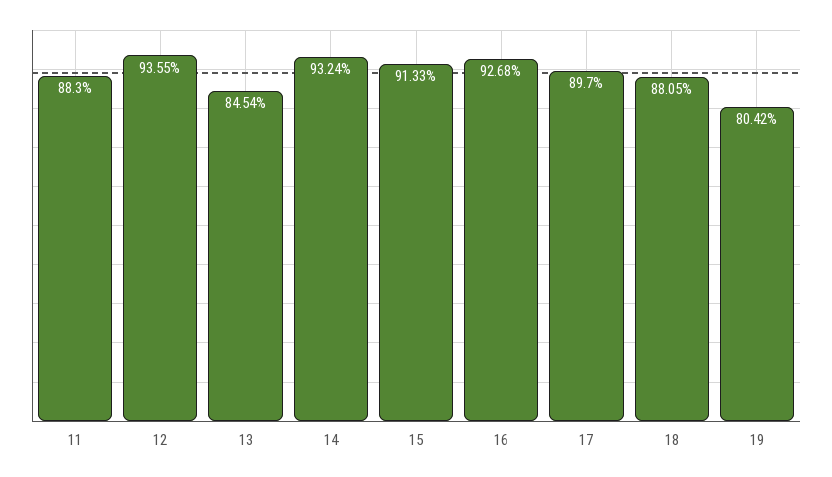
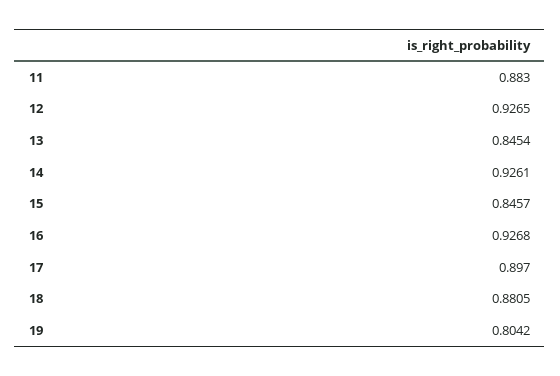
12: 0.9355 -> 0.9265
14: 0.9324 -> 0.9261
15: 0.9133 -> 0.8457

